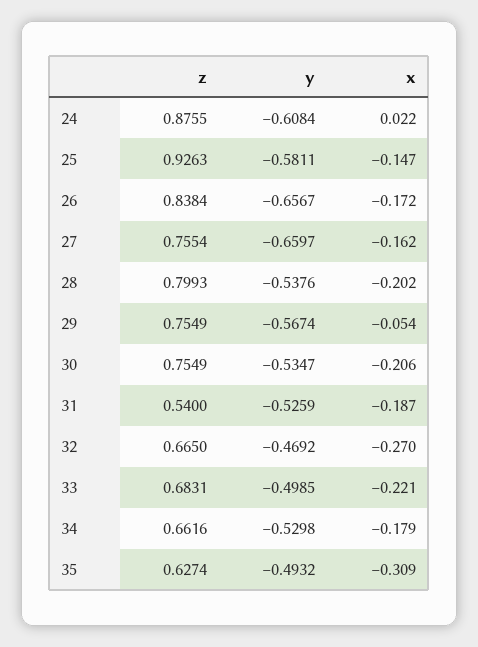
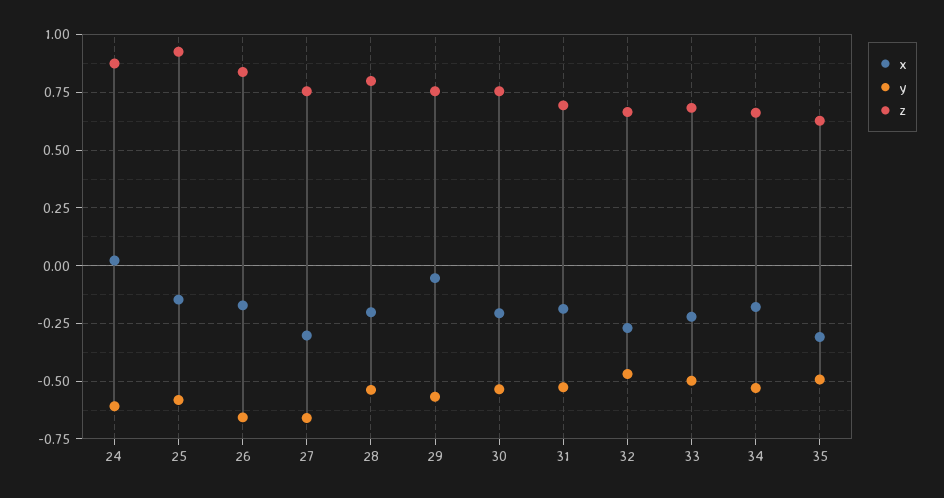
x, 27: -0.162 -> -0.3
z, 31: 0.54 -> 0.7

